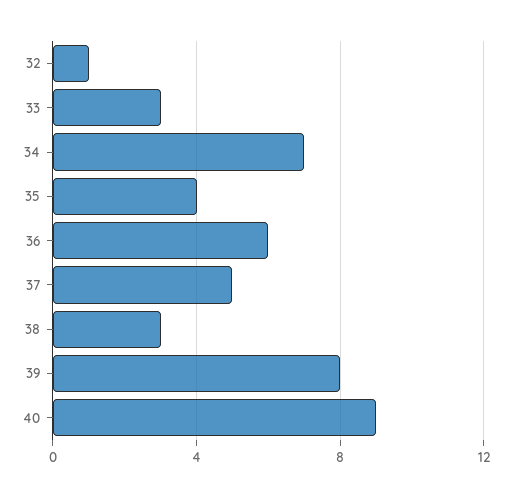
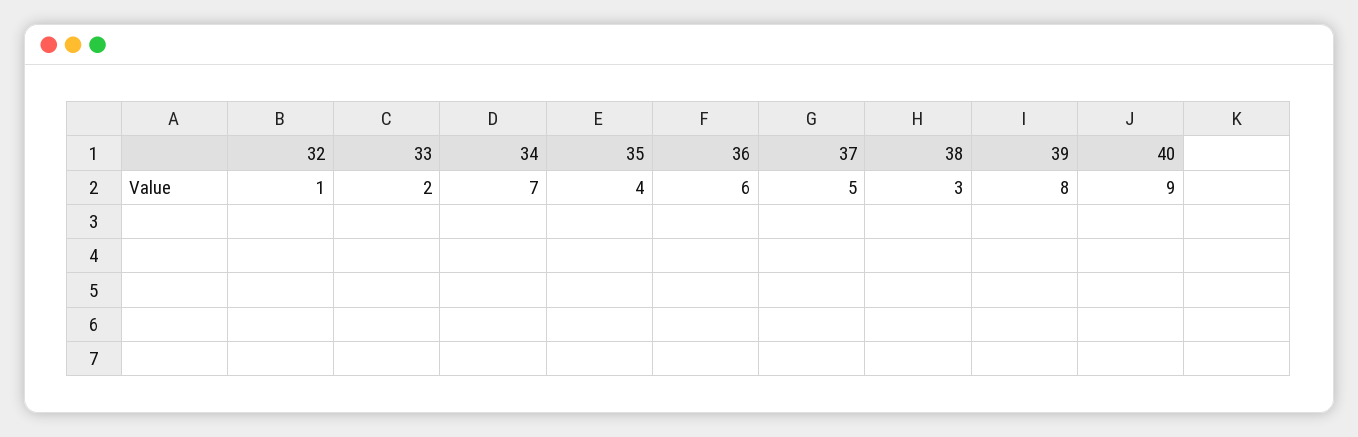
33: 3 -> 2

